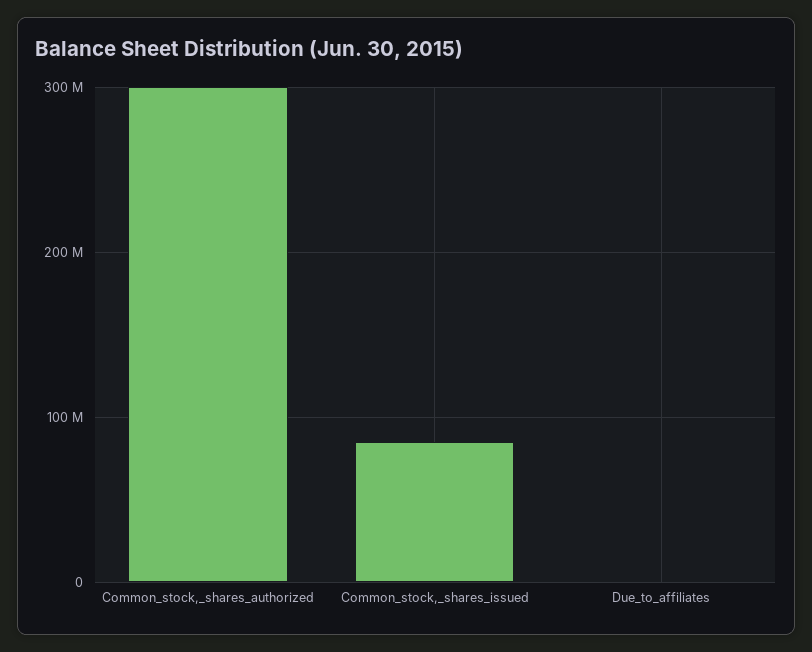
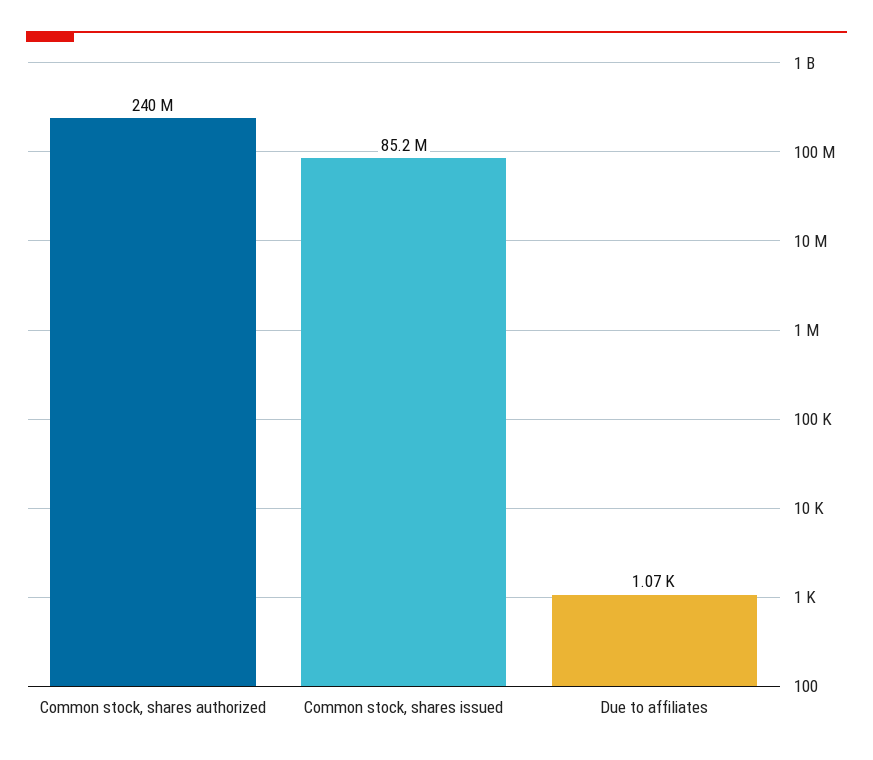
Common_stock,_shares_authorized: 300000000 -> 240000000

